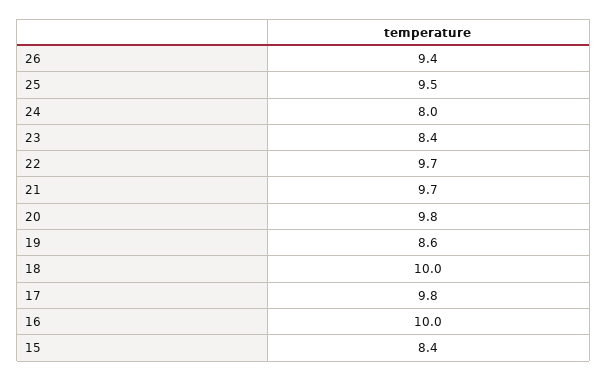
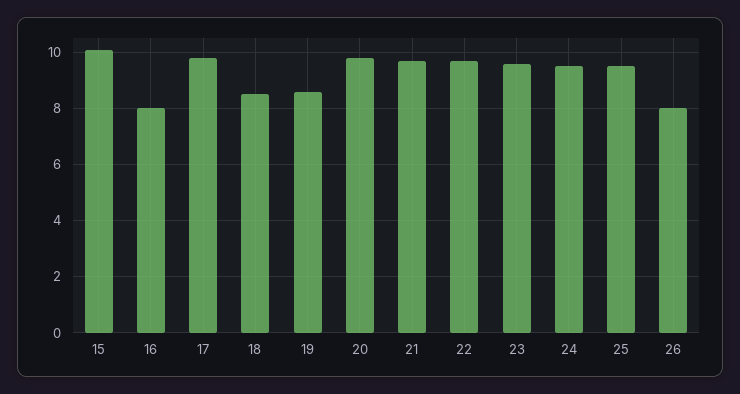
26: 9.4 -> 8
24: 8 -> 9.5
23: 8.4 -> 9.5
18: 10 -> 8.5
16: 10 -> 8
15: 8.4 -> 10

